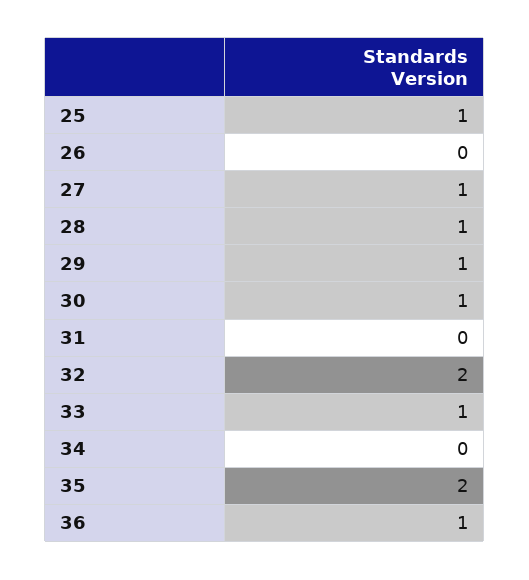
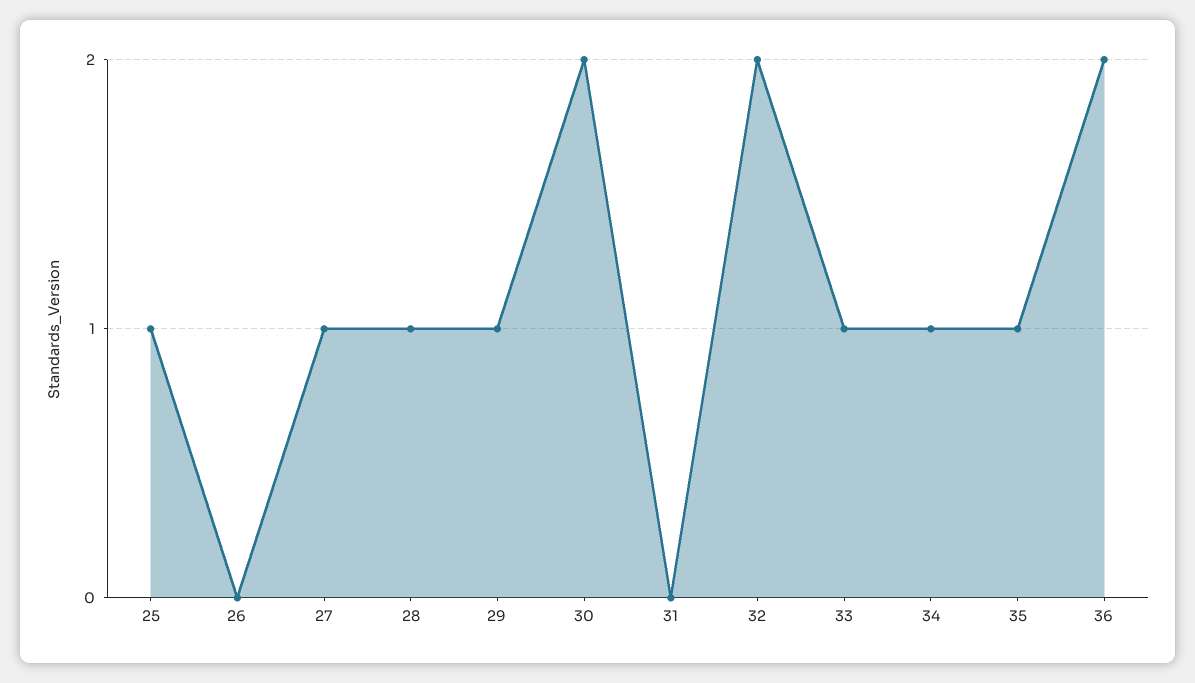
30: 1 -> 2
34: 0 -> 1
35: 2 -> 1
36: 1 -> 2

